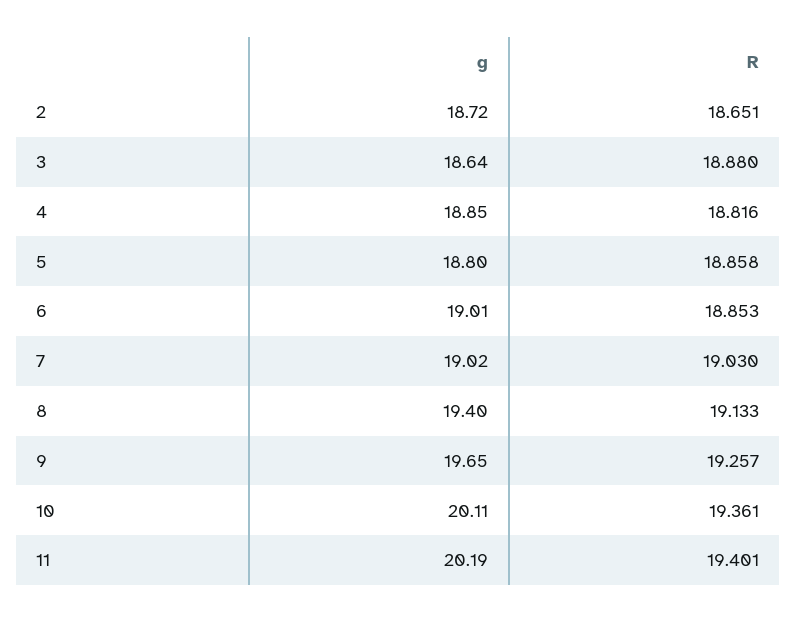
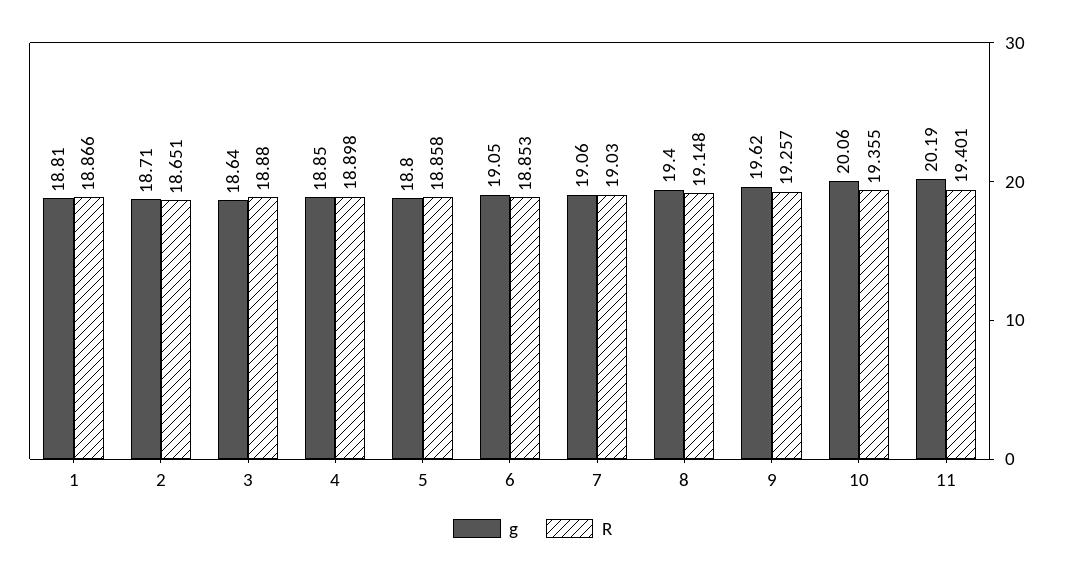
g, 2: 18.72 -> 18.71
R, 4: 18.816 -> 18.898
g, 6: 19.01 -> 19.05
g, 7: 19.02 -> 19.06
R, 8: 19.133 -> 19.148
g, 9: 19.65 -> 19.62
g, 10: 20.11 -> 20.06
R, 10: 19.361 -> 19.355
g, 1: none -> 18.81
R, 1: none -> 18.866

